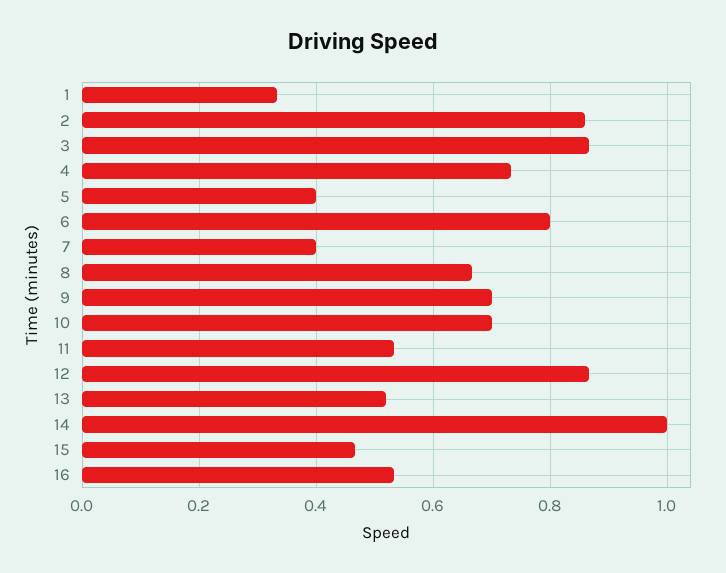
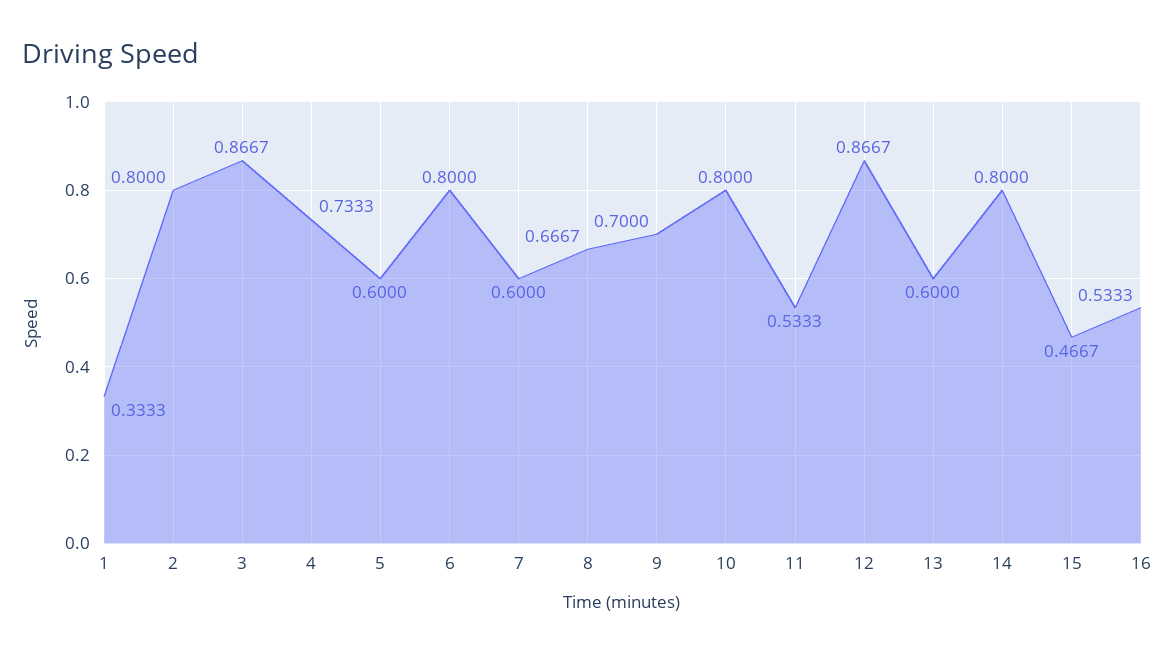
2: 0.86 -> 0.8
5: 0.4 -> 0.6
7: 0.4 -> 0.6
10: 0.7 -> 0.8
13: 0.52 -> 0.6
14: 1 -> 0.8

